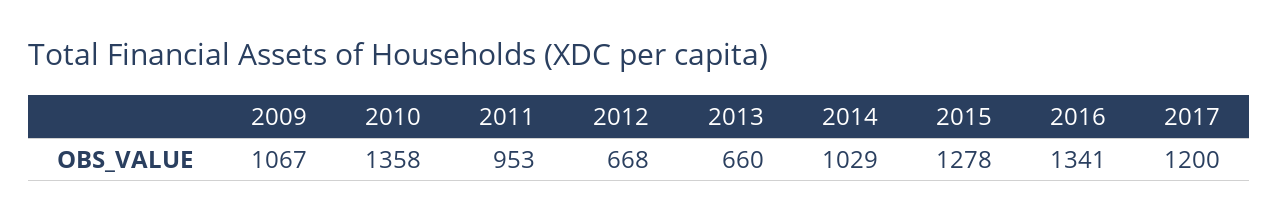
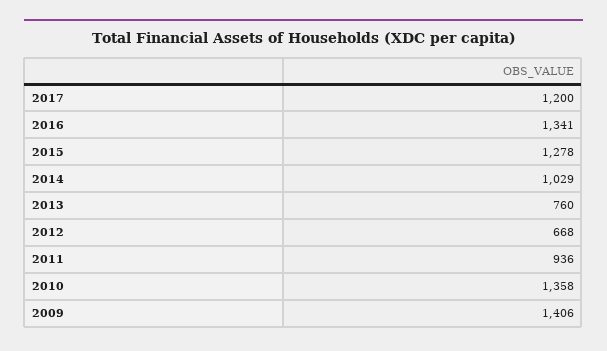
2009: 1067 -> 1406
2011: 953 -> 936
2013: 660 -> 760

